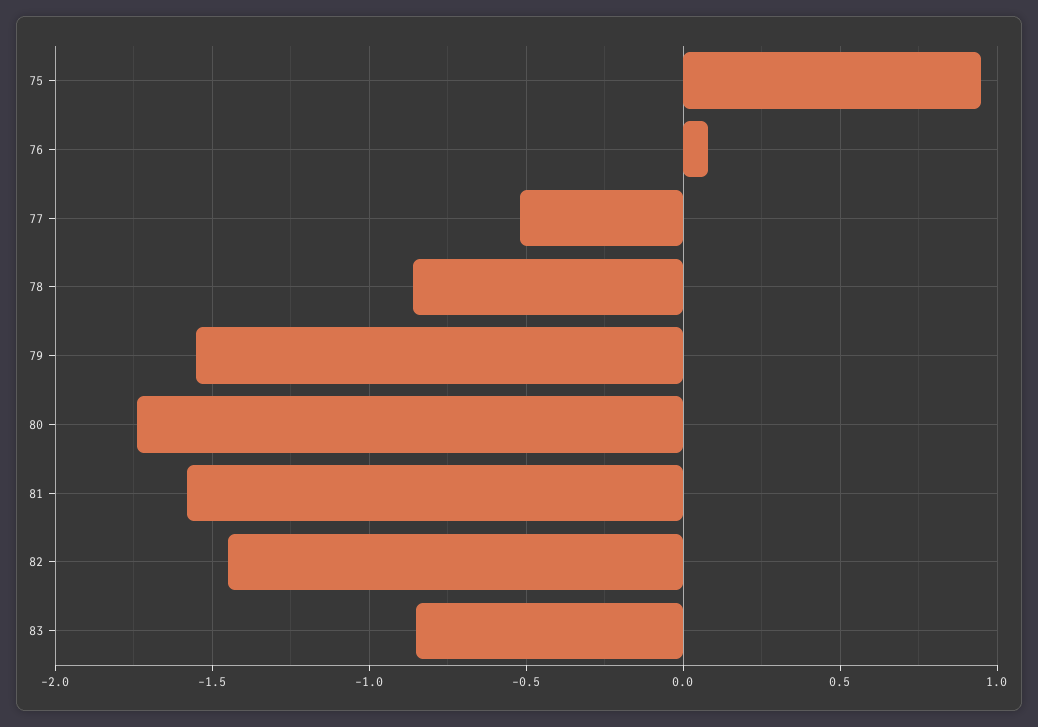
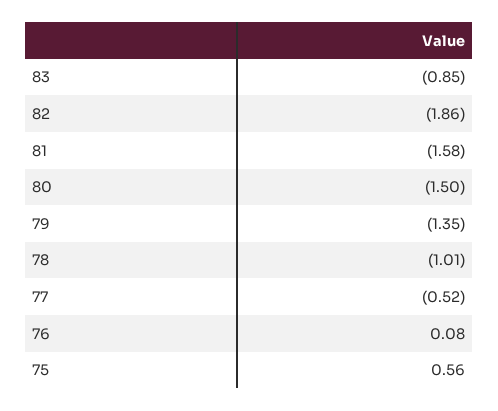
75: 0.95 -> 0.56
78: -0.85 -> -1.01
79: -1.55 -> -1.35
80: -1.75 -> -1.5
82: -1.45 -> -1.86

